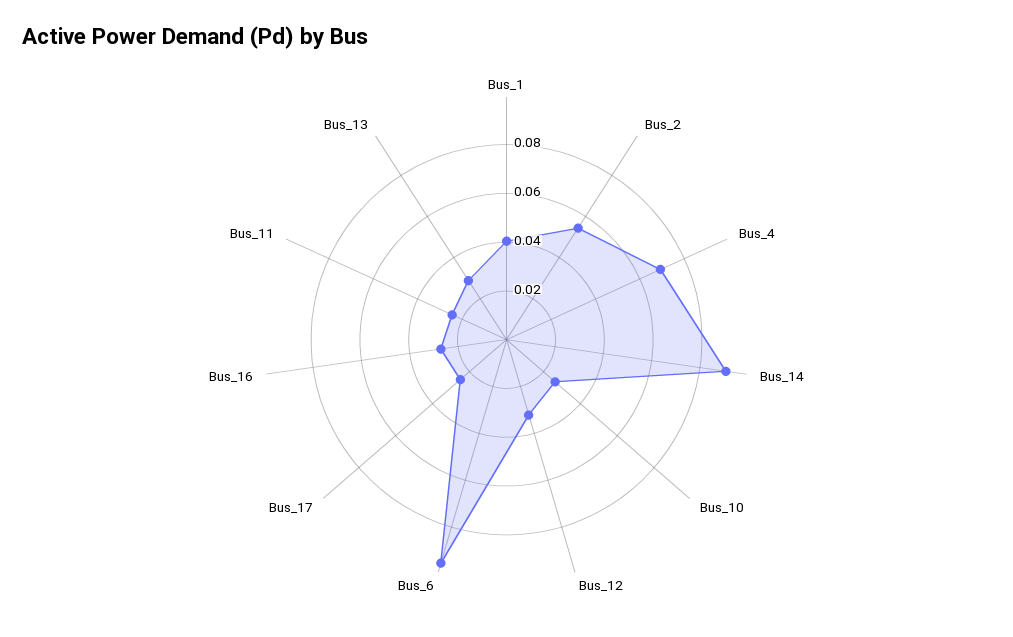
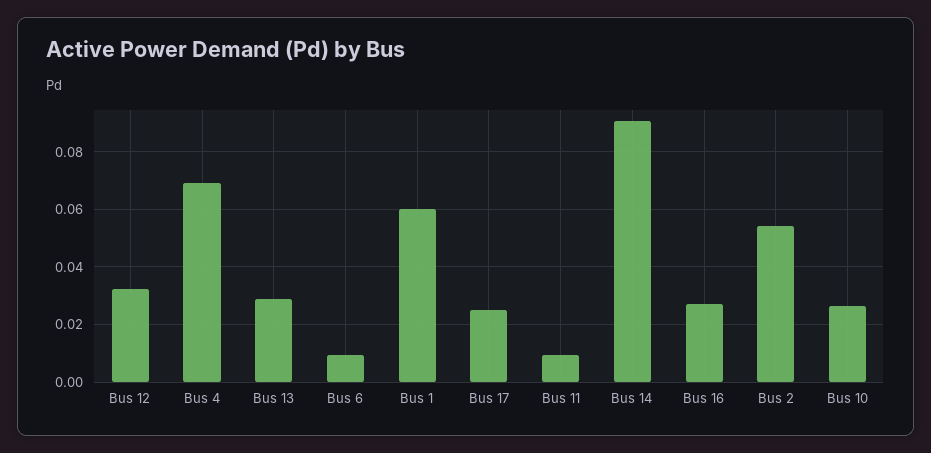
Bus_1: 0.04 -> 0.06
Bus_6: 0.095 -> 0.01
Bus_11: 0.025 -> 0.01

